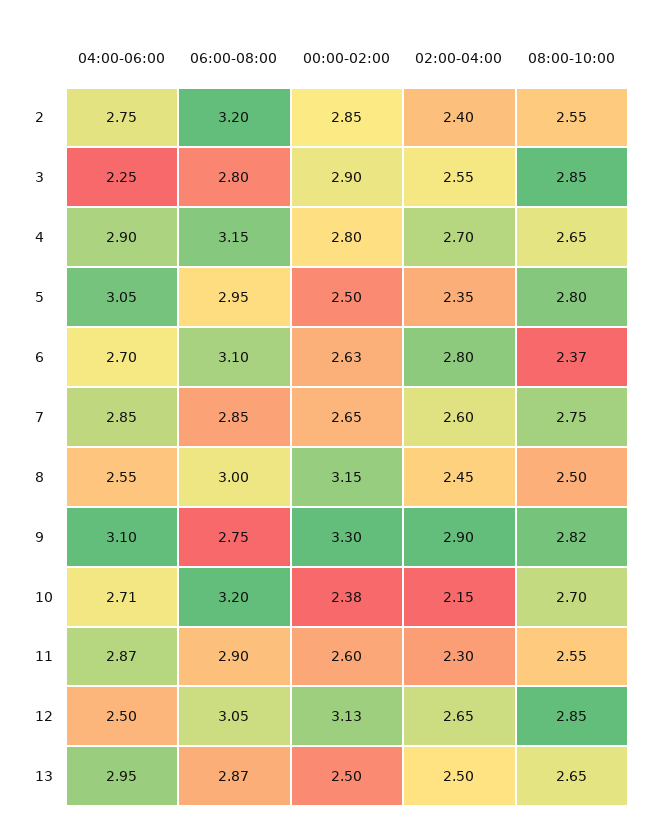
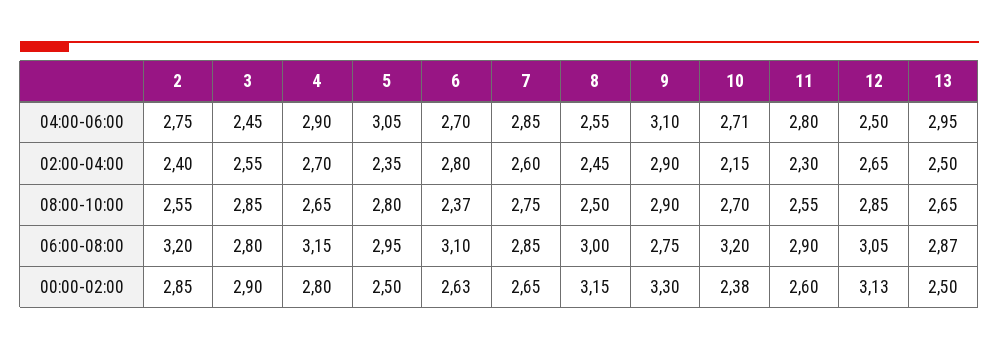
04:00-06:00, 3: 2.25 -> 2.45
08:00-10:00, 9: 2.82 -> 2.9
04:00-06:00, 11: 2.87 -> 2.8

